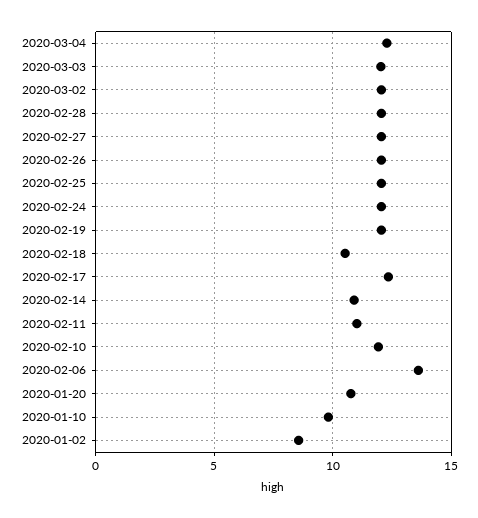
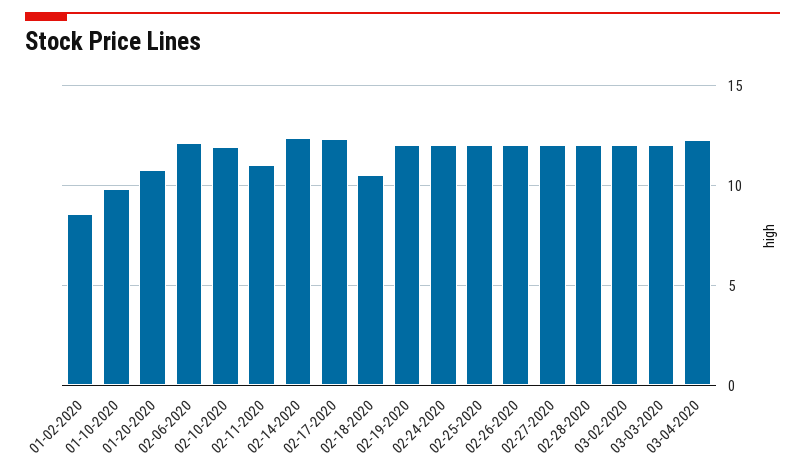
2020-02-14: 11 -> 12.5
2020-02-06: 13.5 -> 12

